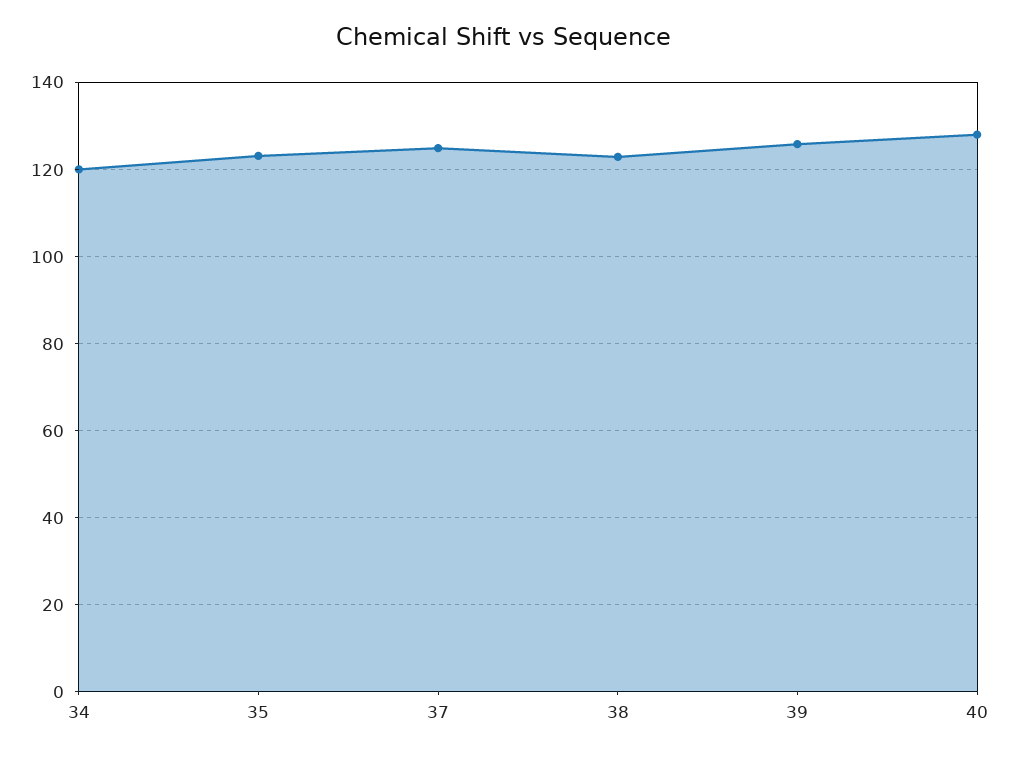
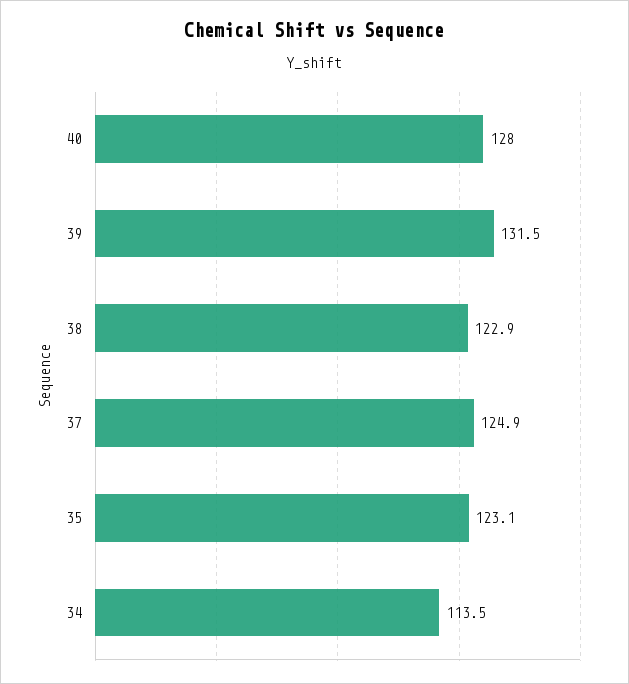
34: 120 -> 113.5
39: 126 -> 131.5

